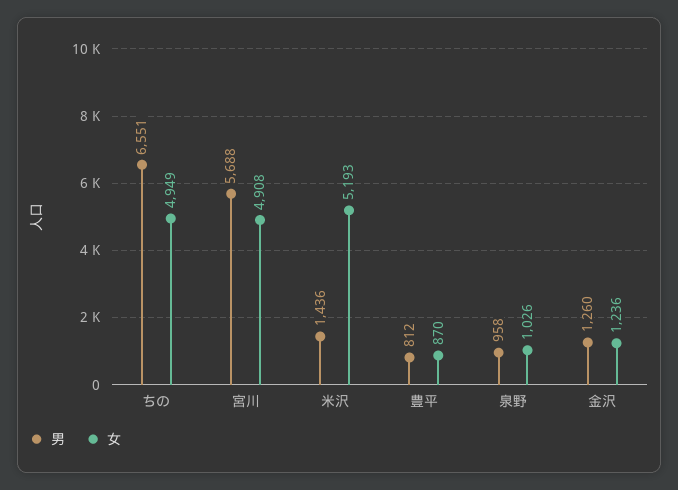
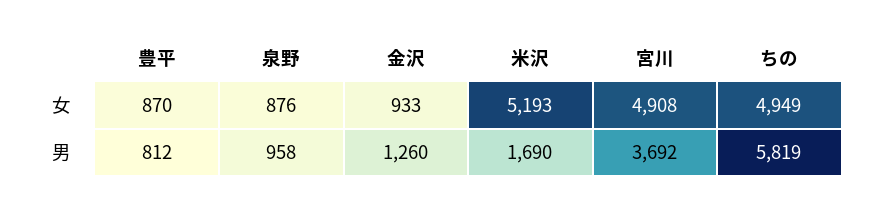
男, ちの: 6551 -> 5819
男, 宮川: 5688 -> 3692
男, 米沢: 1436 -> 1690
女, 泉野: 1026 -> 876
女, 金沢: 1236 -> 933

